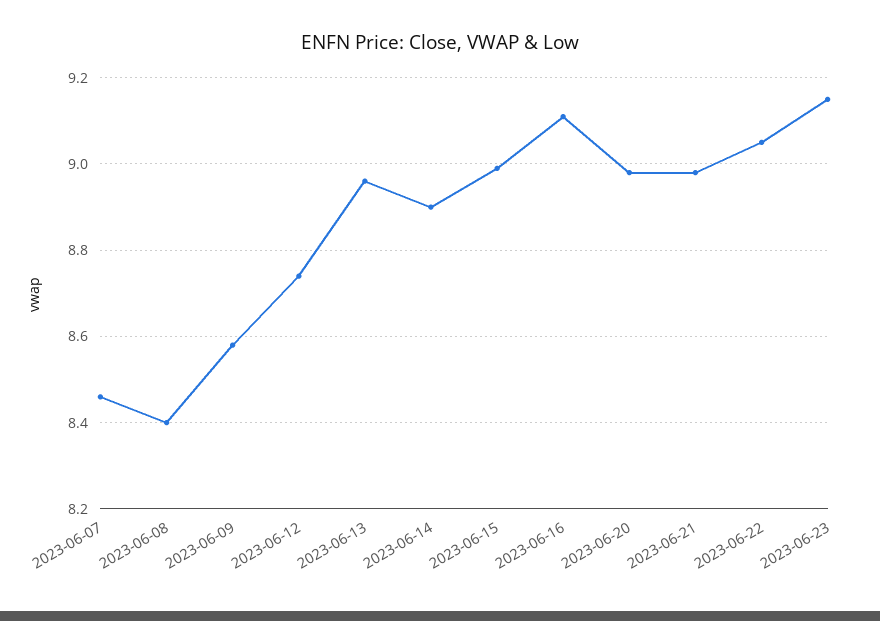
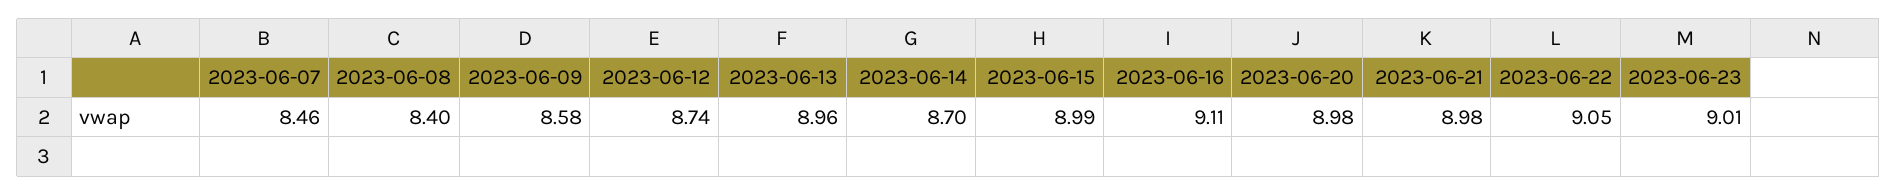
2023-06-14: 8.9 -> 8.7
2023-06-23: 9.15 -> 9.01

